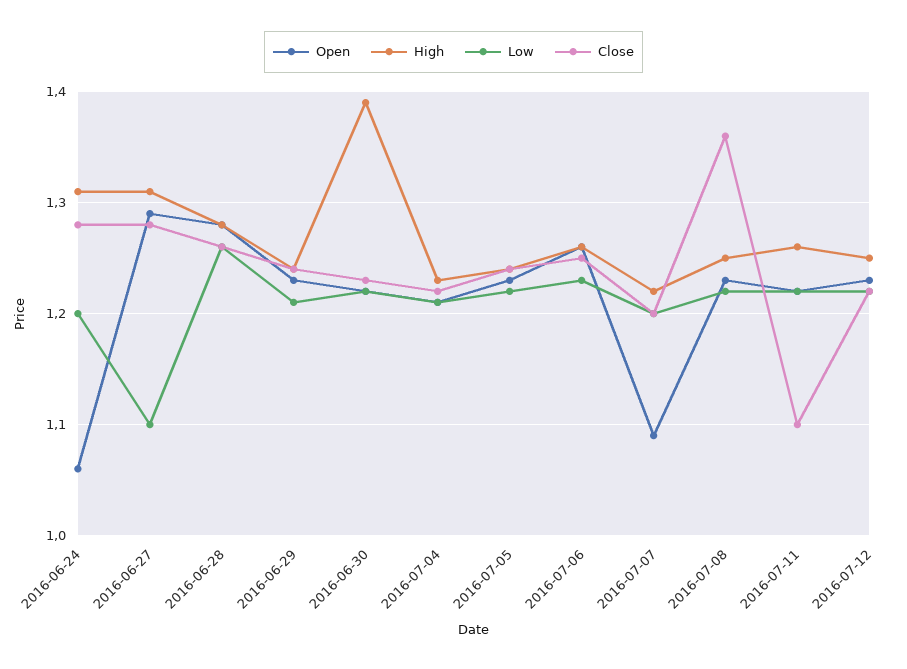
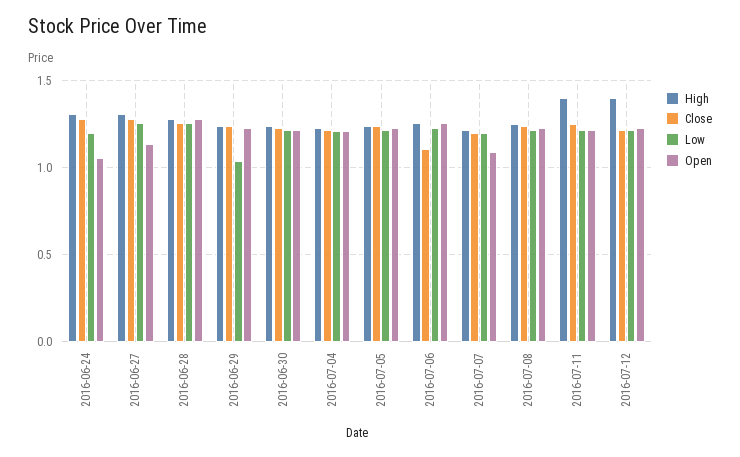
Open, 2016-06-27: 1.29 -> 1.15
Low, 2016-06-27: 1.1 -> 1.25
Low, 2016-06-29: 1.21 -> 1.05
High, 2016-06-30: 1.39 -> 1.25
Close, 2016-07-06: 1.25 -> 1.1
Close, 2016-07-08: 1.36 -> 1.25
High, 2016-07-11: 1.26 -> 1.4
Close, 2016-07-11: 1.1 -> 1.25
High, 2016-07-12: 1.25 -> 1.4

